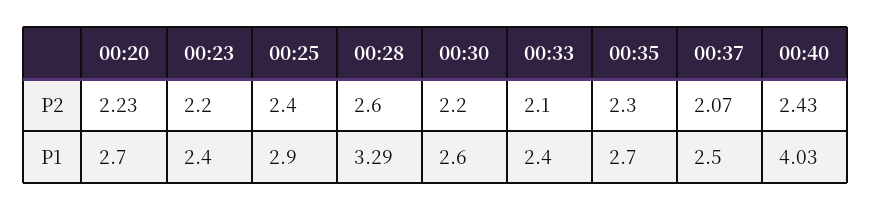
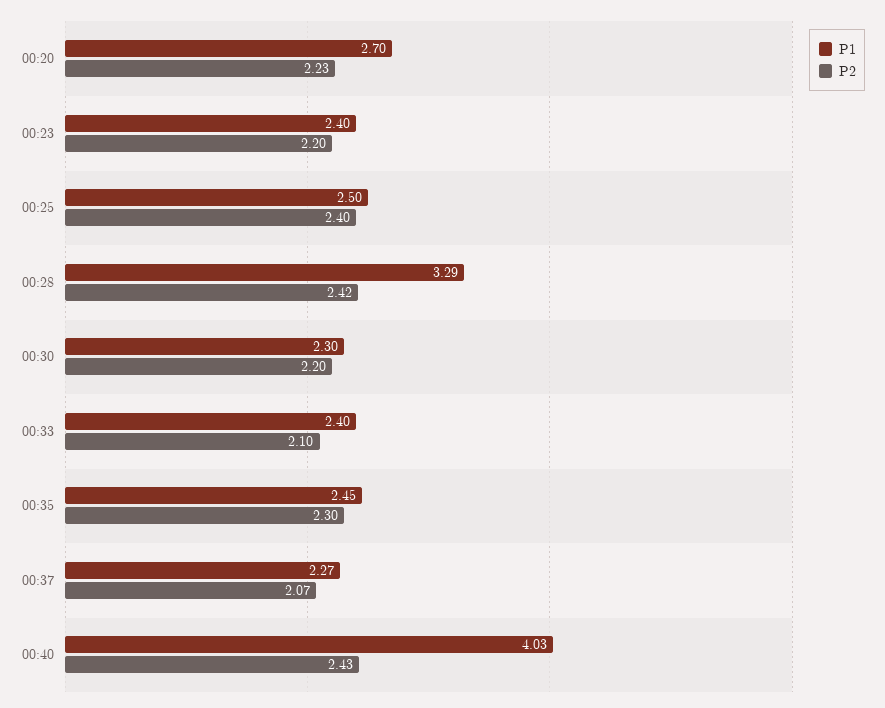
P2, 00:28: 2.6 -> 2.42
P1, 00:25: 2.9 -> 2.5
P1, 00:30: 2.6 -> 2.3
P1, 00:35: 2.7 -> 2.45
P1, 00:37: 2.5 -> 2.27

